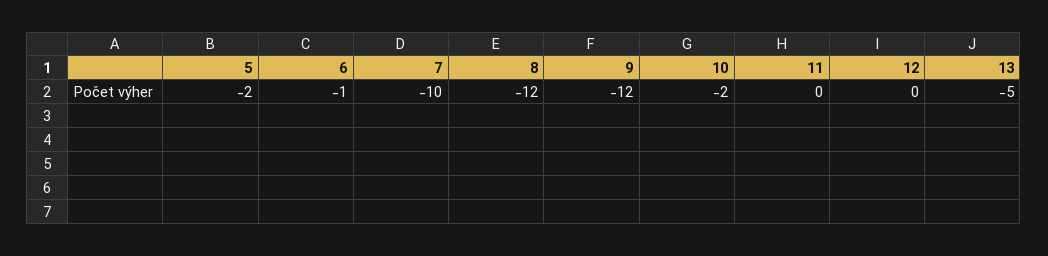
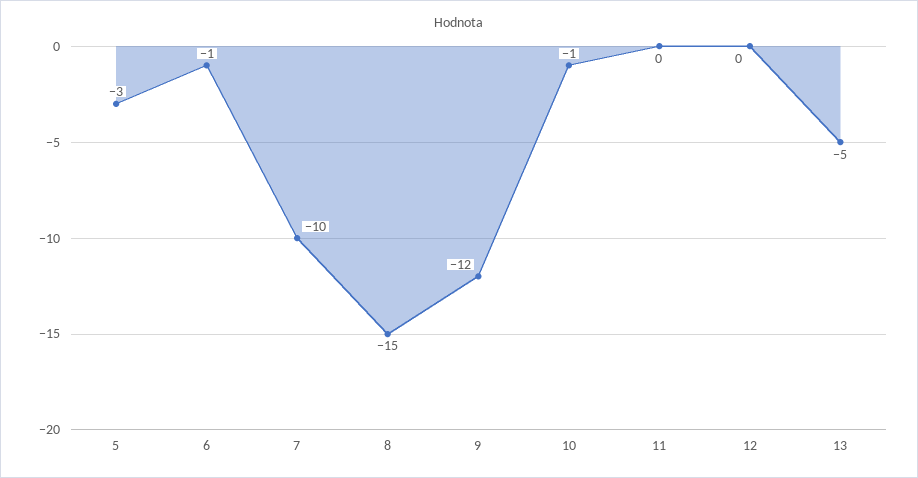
5: -2 -> -3
8: -12 -> -15
10: -2 -> -1

